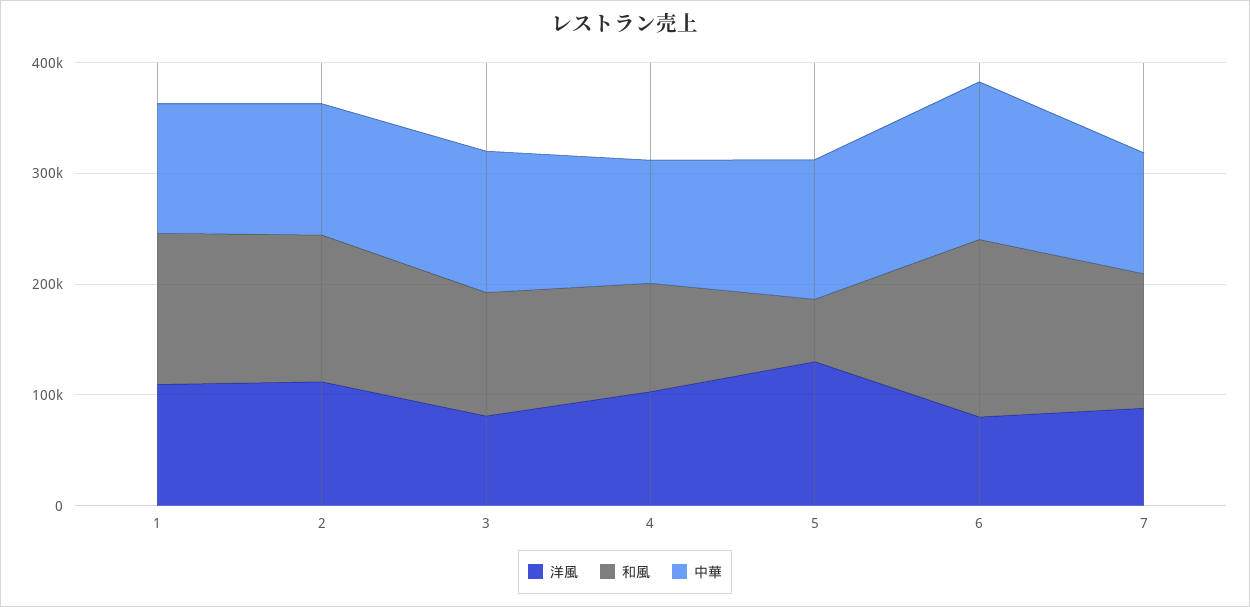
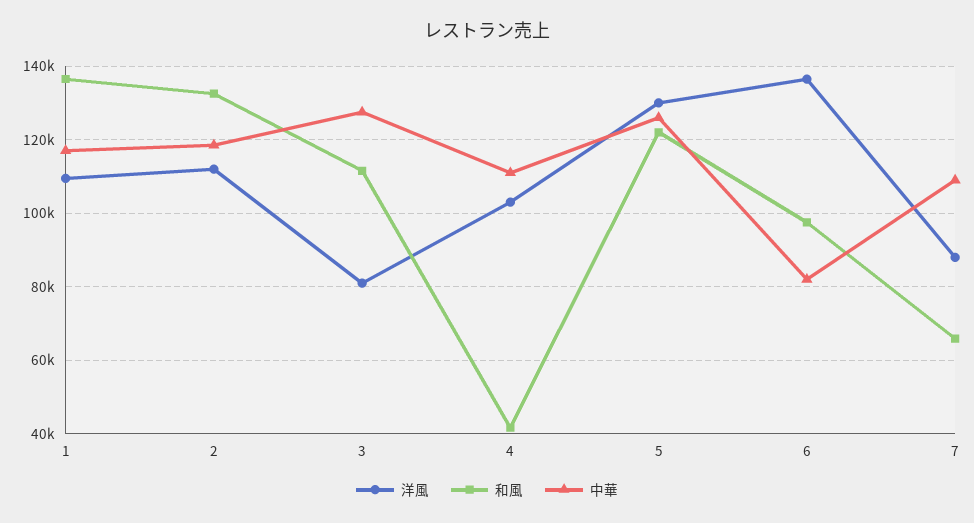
和風, 4: 100000 -> 42000
和風, 5: 60000 -> 122000
洋風, 6: 80000 -> 136000
和風, 6: 160000 -> 98000
中華, 6: 140000 -> 82000
和風, 7: 120000 -> 66000

